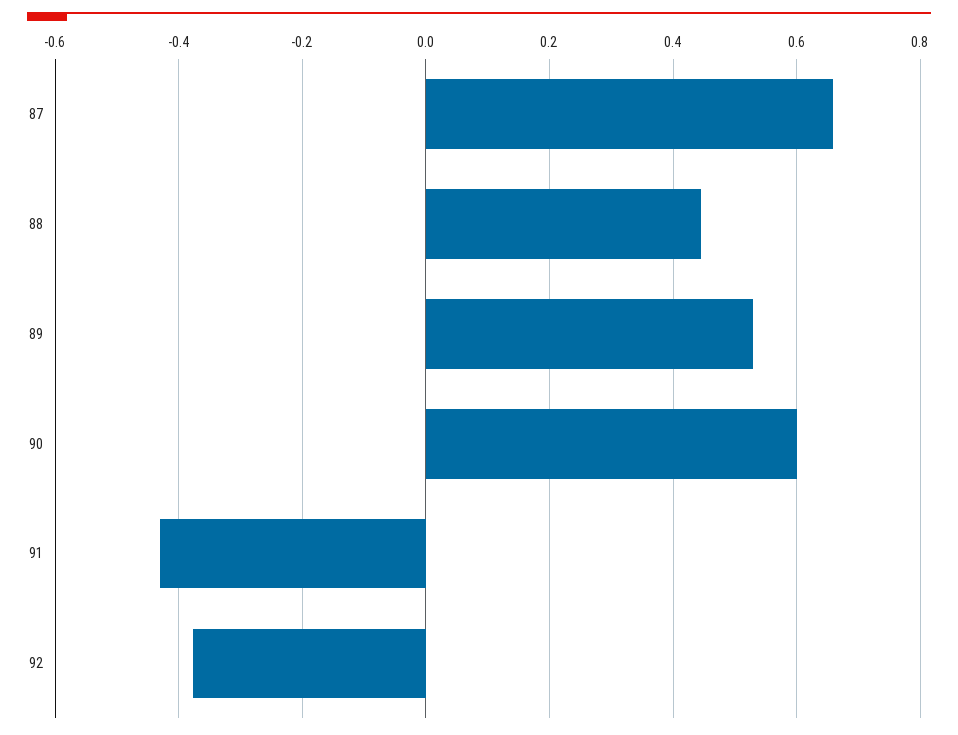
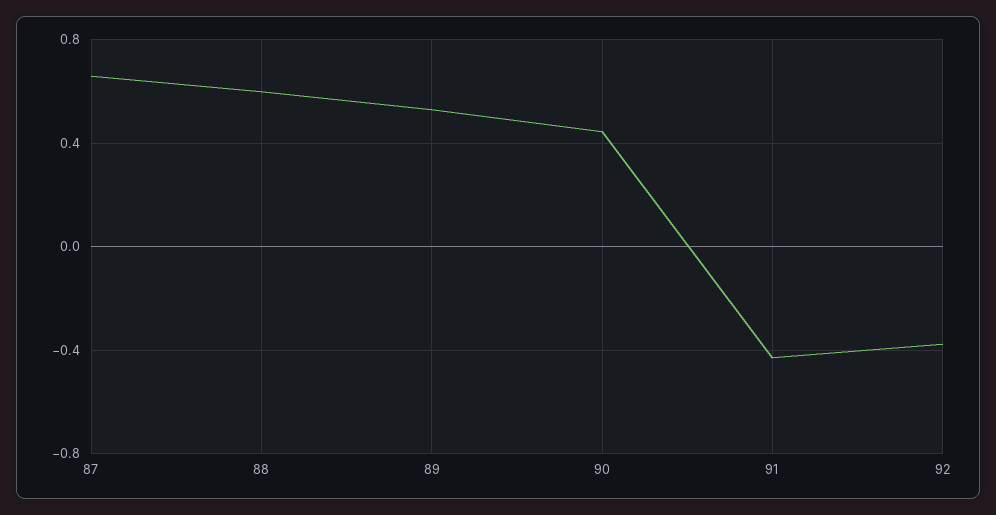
88: 0.44 -> 0.6
90: 0.6 -> 0.45

